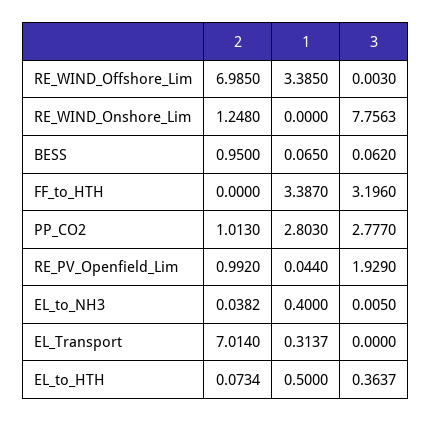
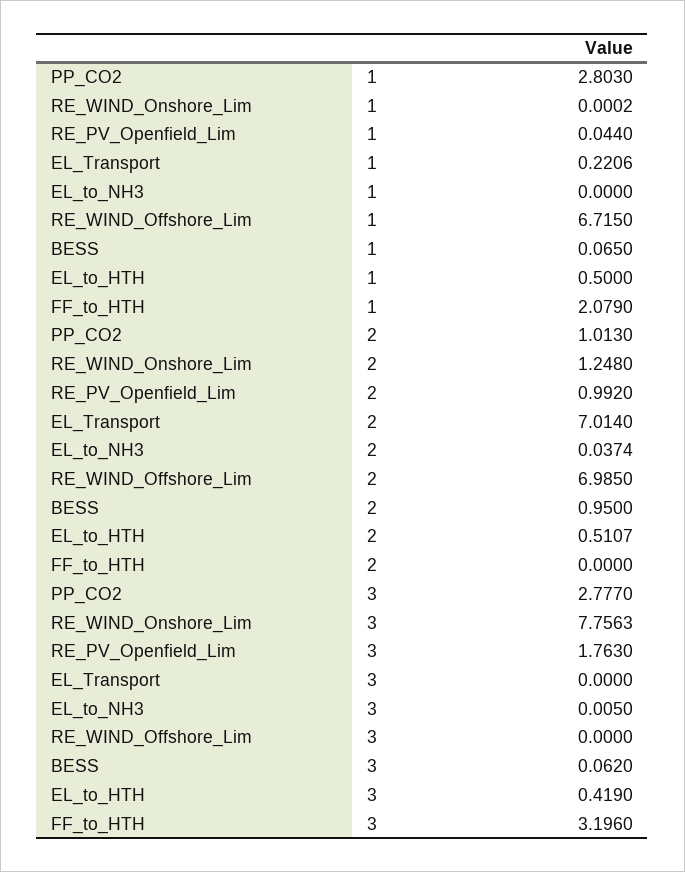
1, RE_WIND_Offshore_Lim: 3.385 -> 6.715
3, RE_WIND_Offshore_Lim: 0.003 -> 0
1, RE_WIND_Onshore_Lim: 0 -> 0.0002
1, FF_to_HTH: 3.387 -> 2.079
3, RE_PV_Openfield_Lim: 1.929 -> 1.763
2, EL_to_NH3: 0.0382 -> 0.0374
1, EL_to_NH3: 0.4 -> 0
1, EL_Transport: 0.3137 -> 0.2206
2, EL_to_HTH: 0.0734 -> 0.5107
3, EL_to_HTH: 0.3637 -> 0.419

